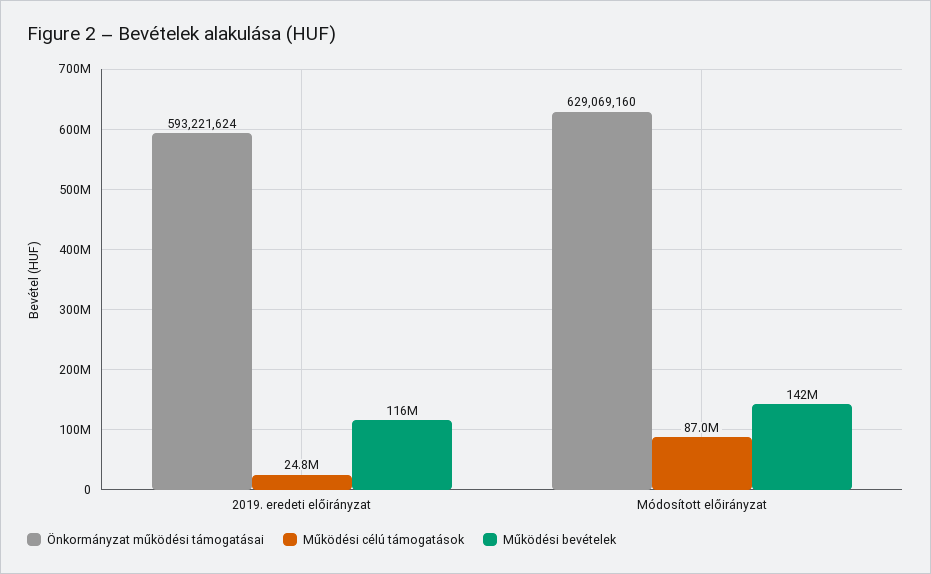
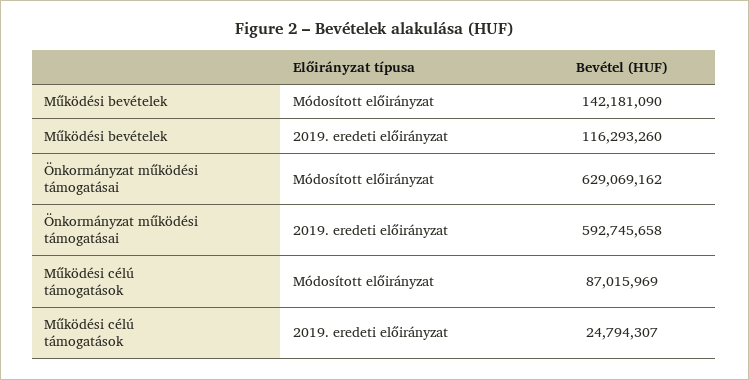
Önkormányzat működési támogatásai, 2019. eredeti előirányzat: 593221624 -> 592745658
Önkormányzat működési támogatásai, Módosított előirányzat: 629069160 -> 629069162

